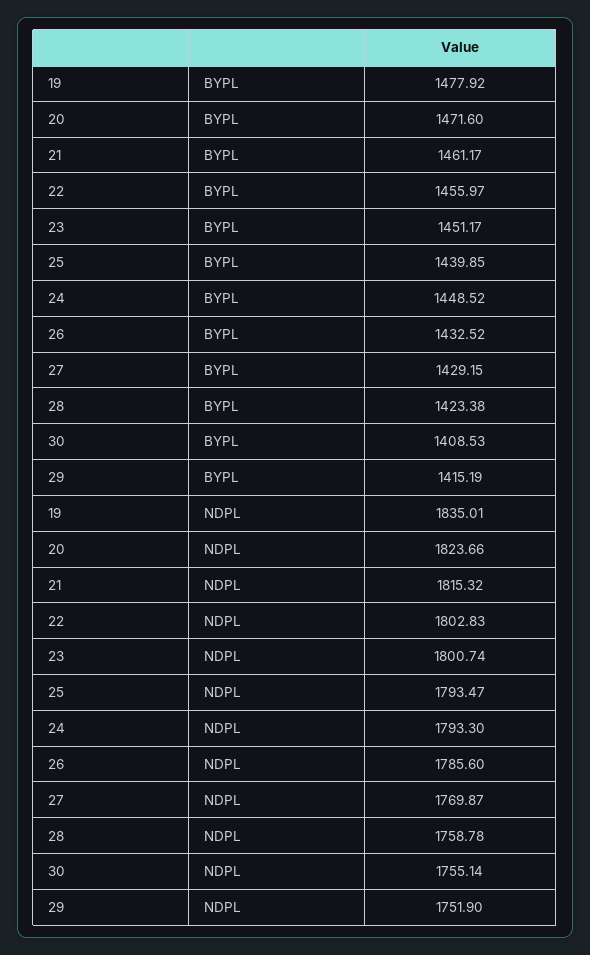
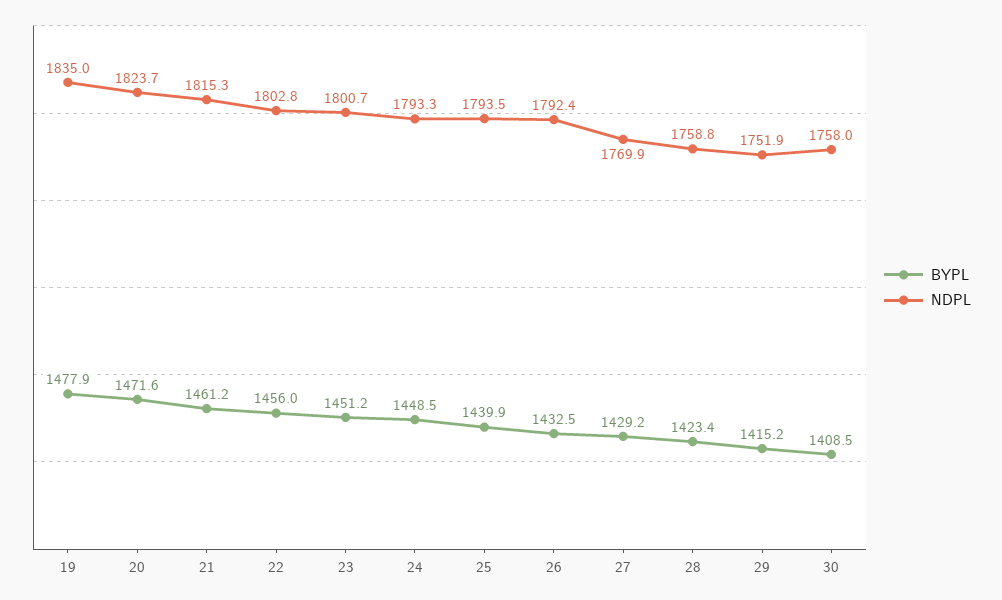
NDPL, 26: 1785.6 -> 1792.4
NDPL, 30: 1755.14 -> 1758

